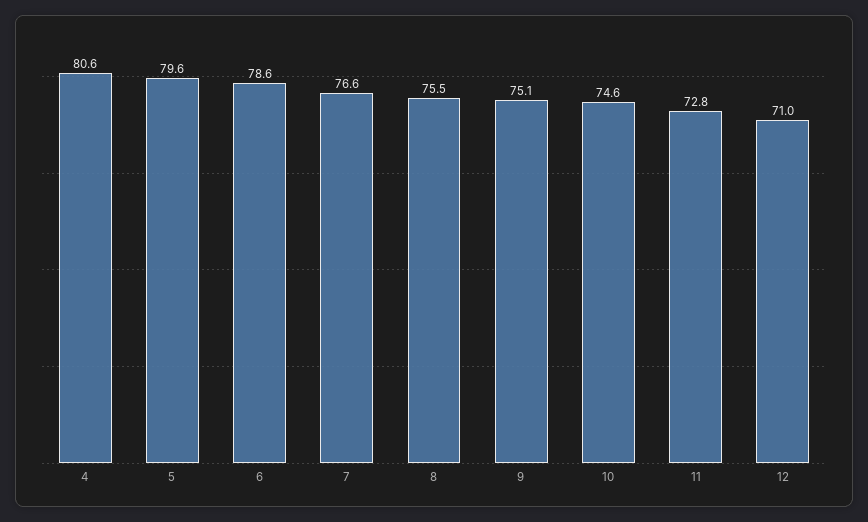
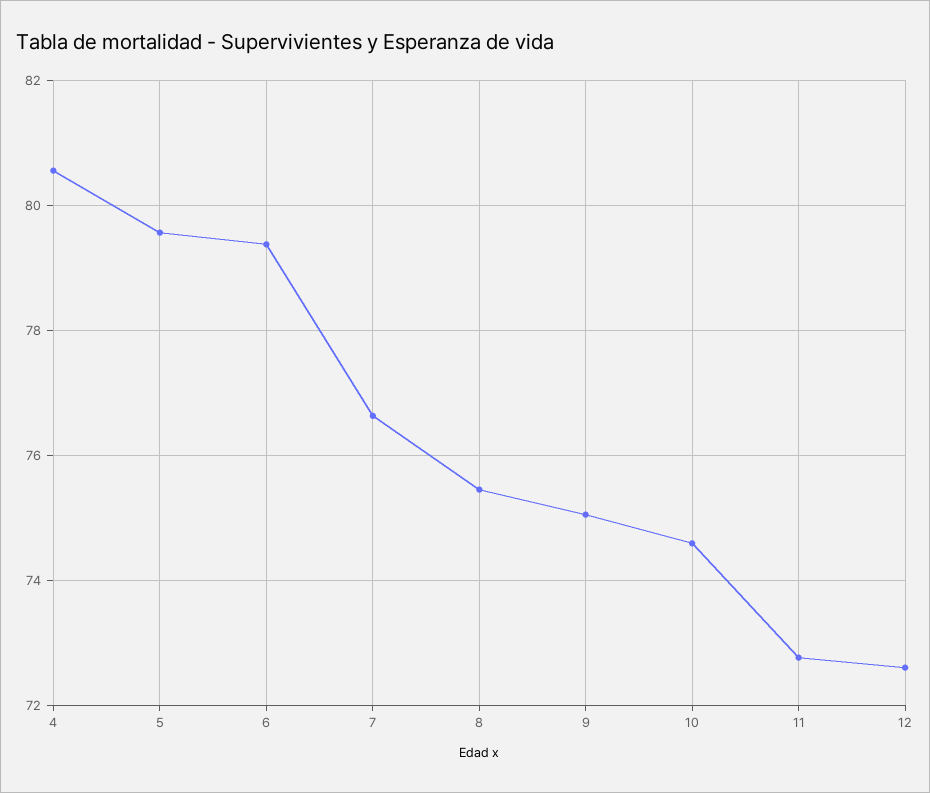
6: 78.6 -> 79.4
12: 71 -> 72.6

